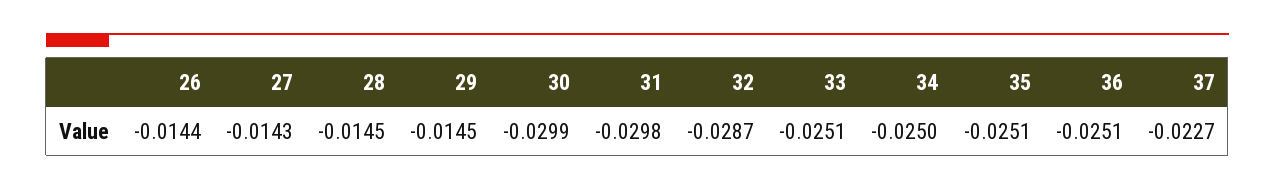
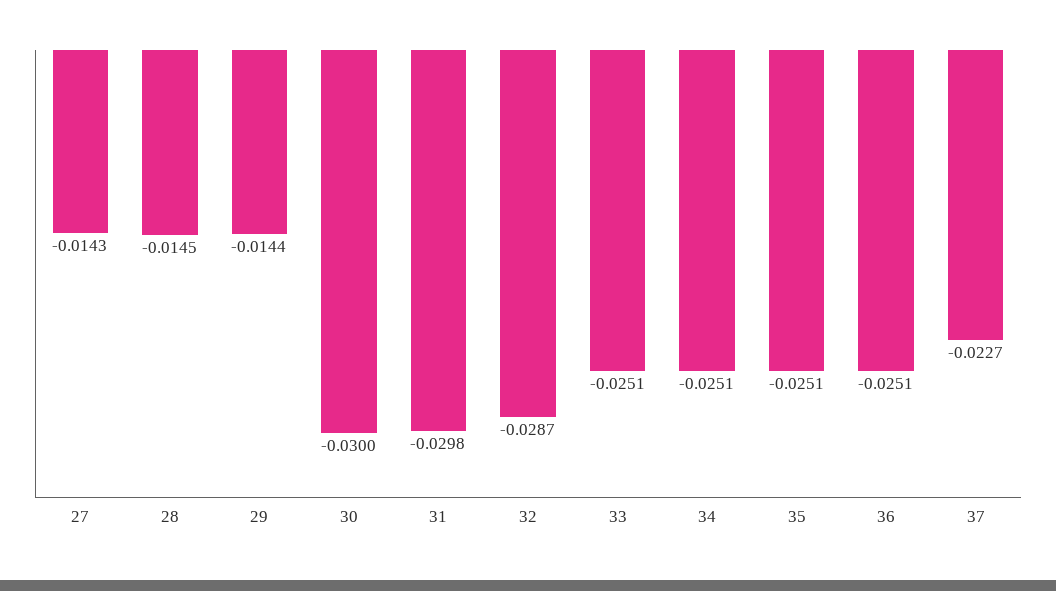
26: -0.0144 -> none
29: -0.0145 -> -0.0144
30: -0.0299 -> -0.03
34: -0.025 -> -0.0251

